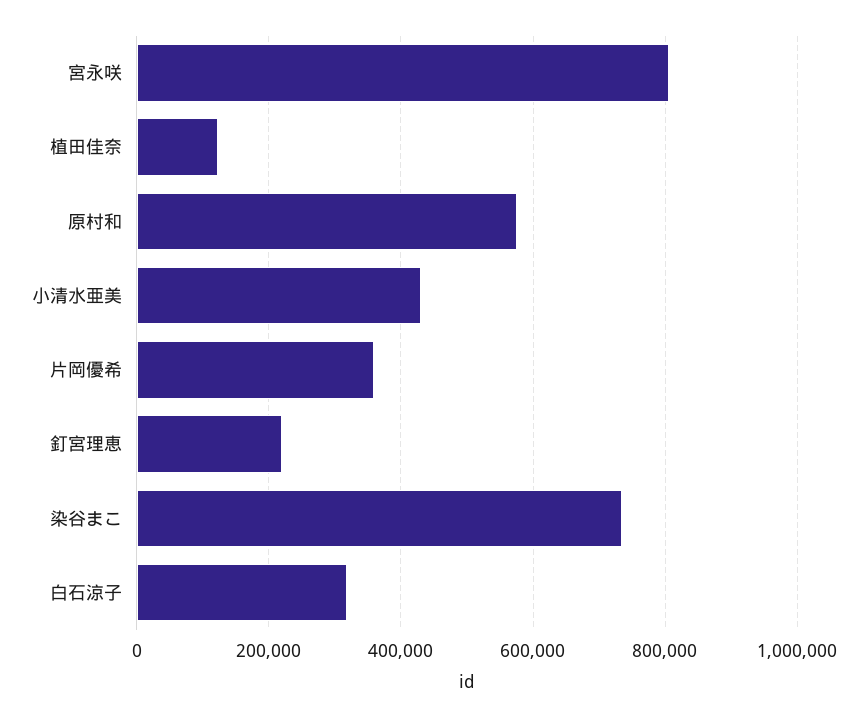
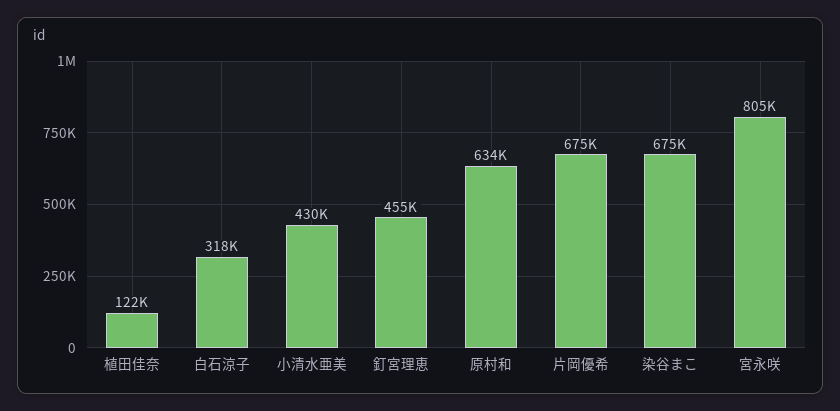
原村和: 580000 -> 634000
片岡優希: 360000 -> 675000
釘宮理恵: 220000 -> 455000
染谷まこ: 740000 -> 675000

